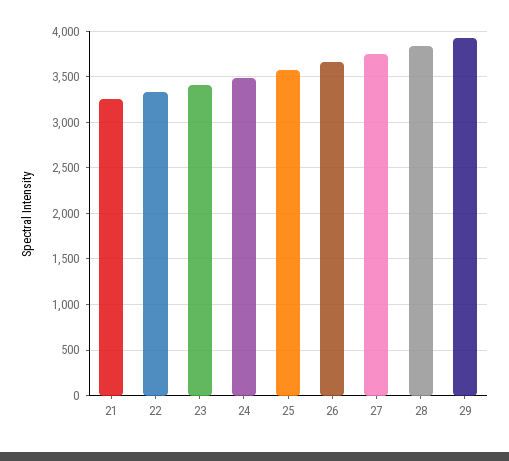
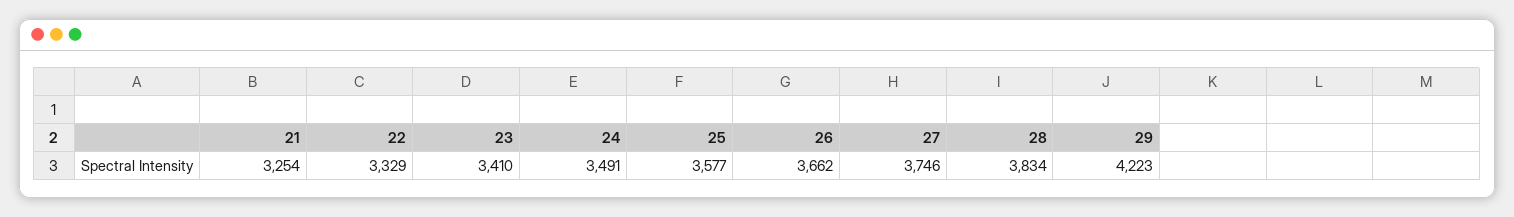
29: 3900 -> 4223

